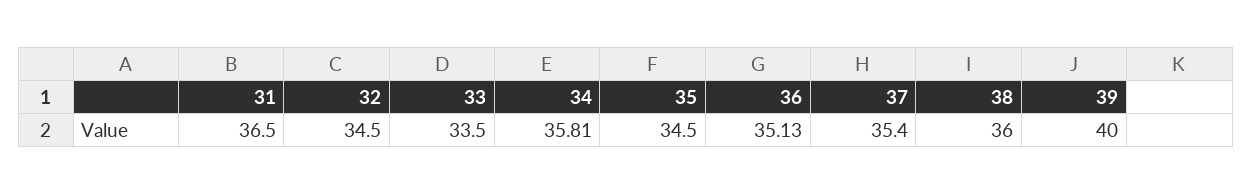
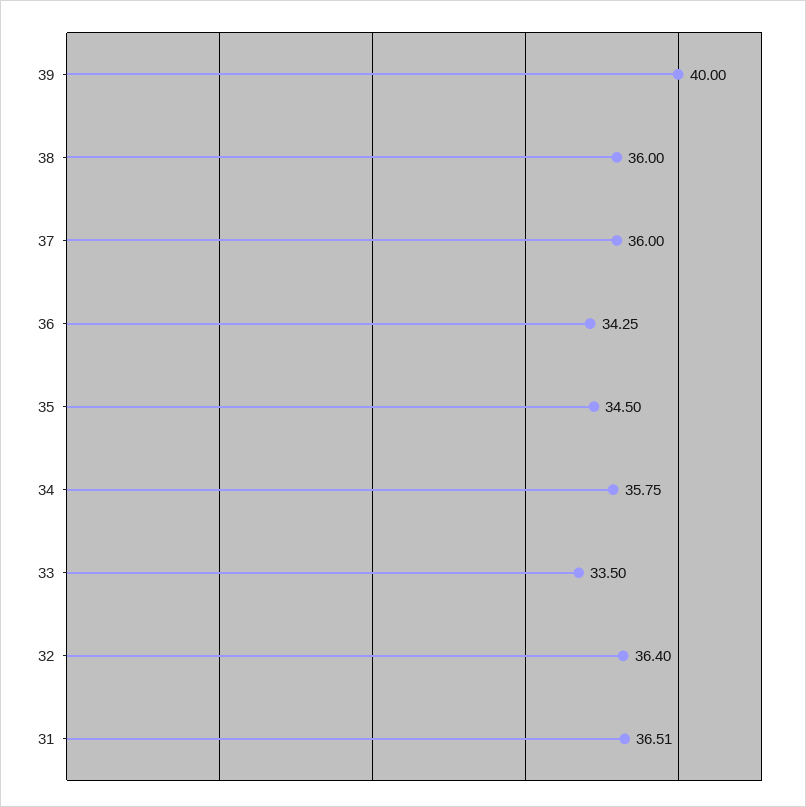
31: 36.5 -> 36.51
32: 34.5 -> 36.4
34: 35.81 -> 35.75
36: 35.13 -> 34.25
37: 35.4 -> 36

